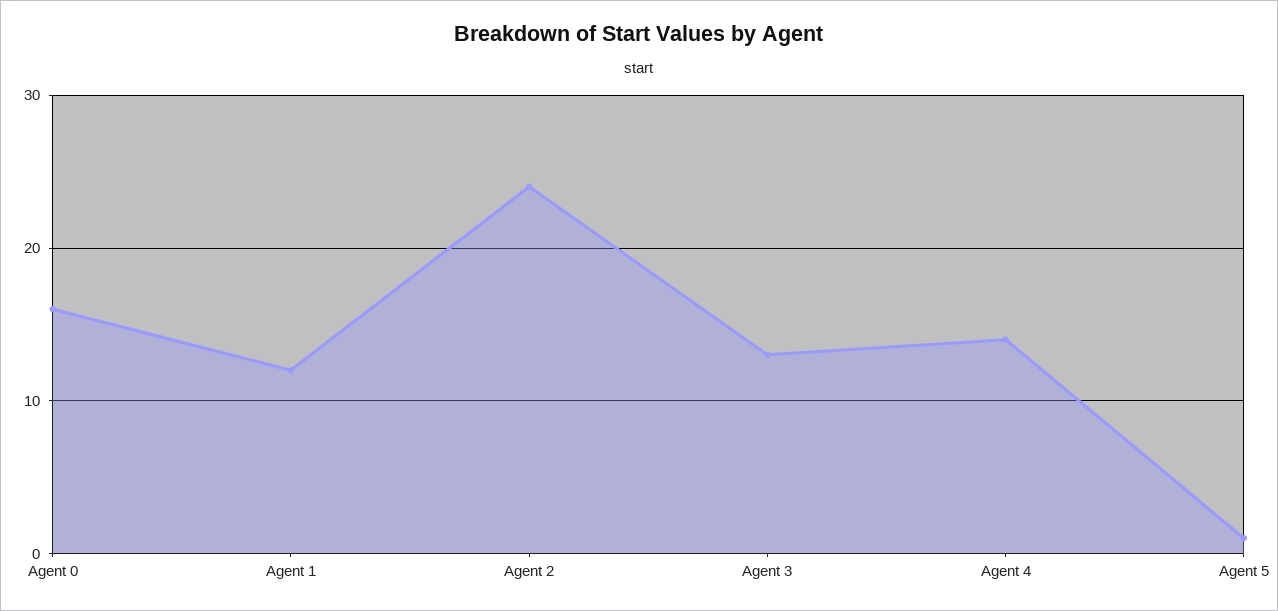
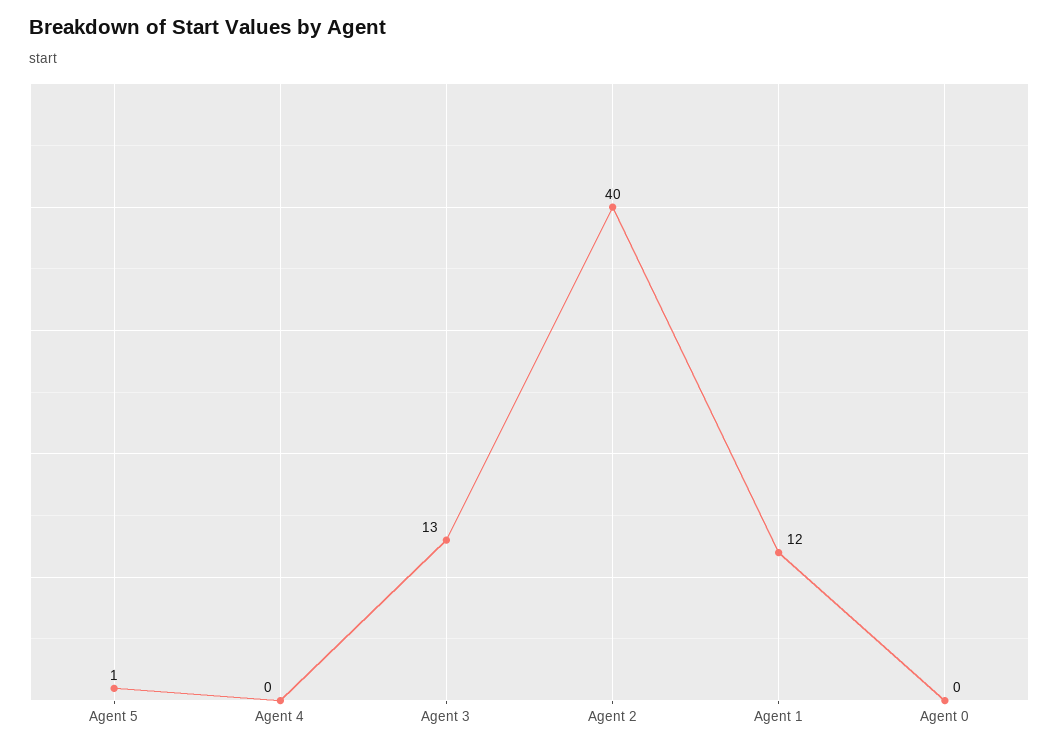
Agent 0: 16 -> 0
Agent 2: 24 -> 40
Agent 4: 14 -> 0

